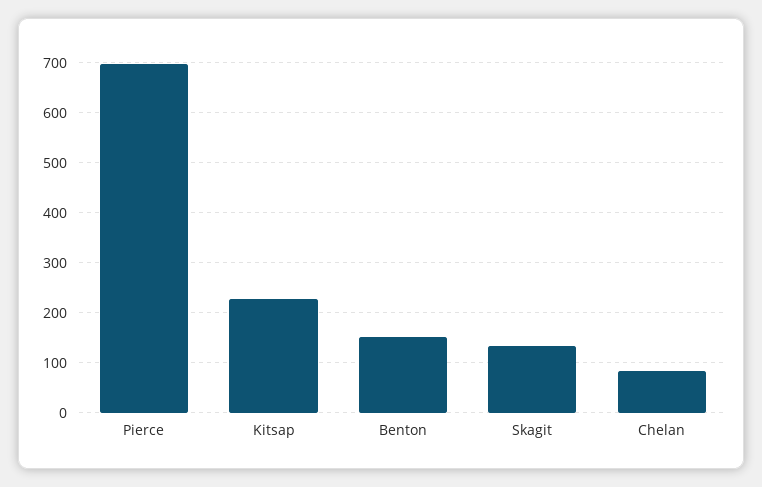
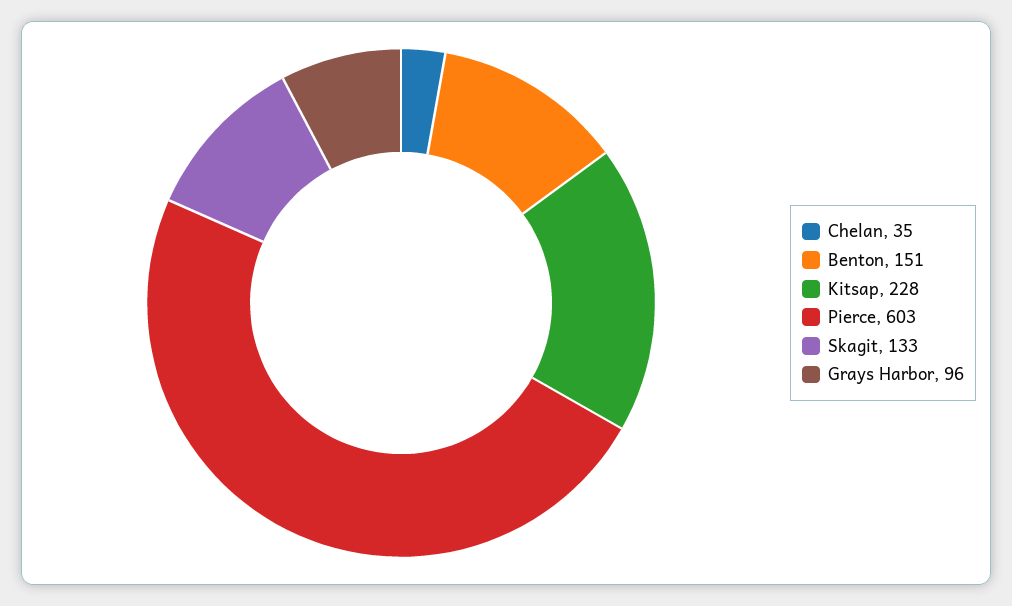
Pierce: 700 -> 603
Chelan: 80 -> 35
Grays Harbor: none -> 96

